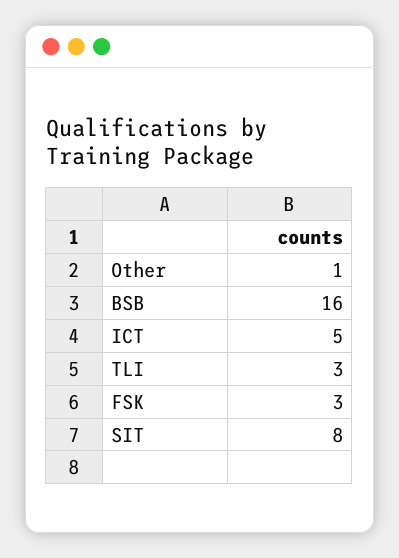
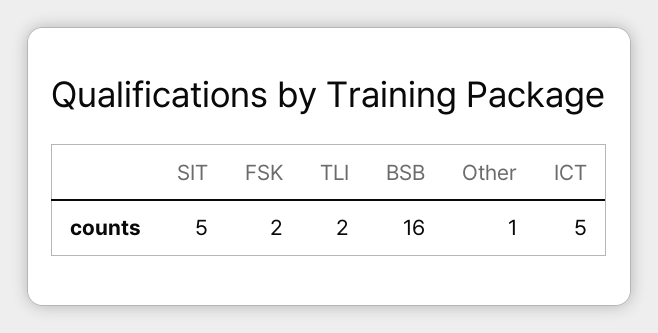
TLI: 3 -> 2
FSK: 3 -> 2
SIT: 8 -> 5

